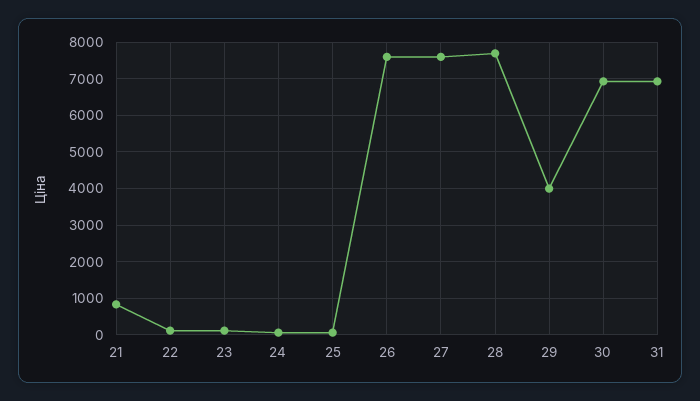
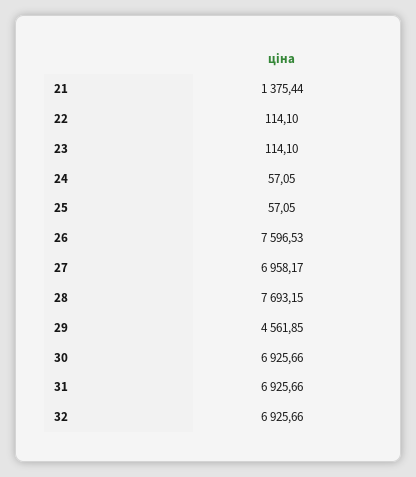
21: 800 -> 1375.44
27: 7600 -> 6958.17
29: 4000 -> 4561.85
32: none -> 6925.66

